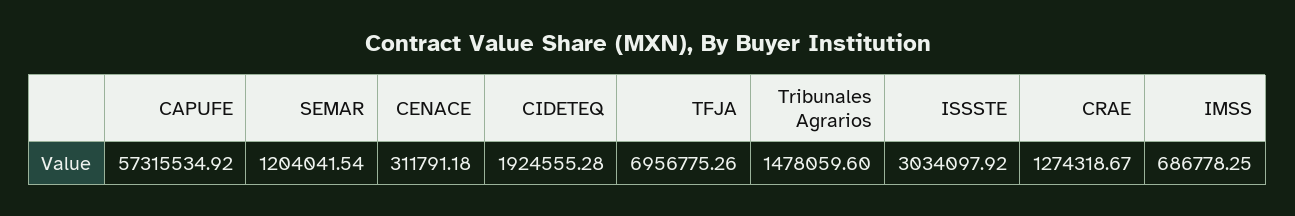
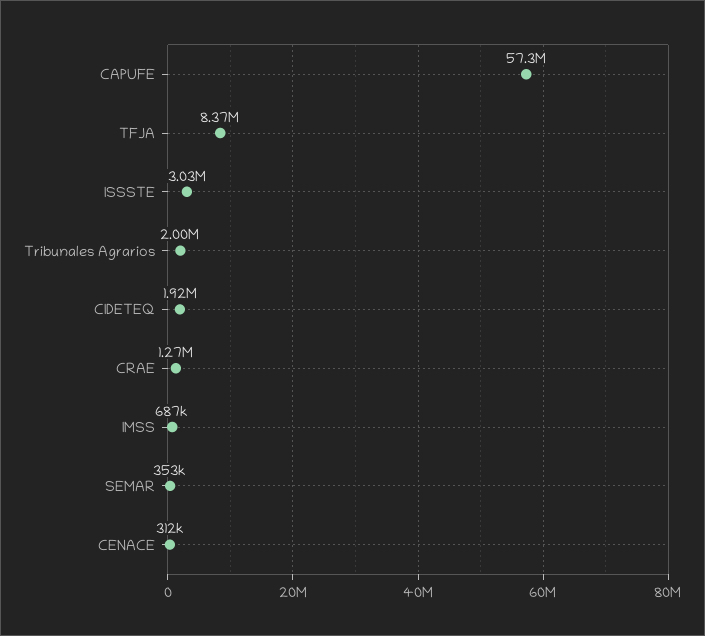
SEMAR: 1204041.54 -> 353000
TFJA: 6956775.26 -> 8370000
Tribunales Agrarios: 1478059.6 -> 2000000

